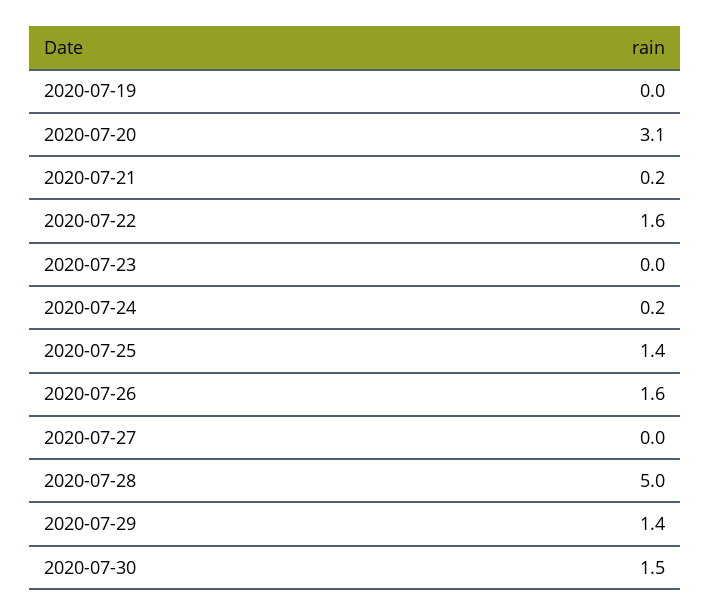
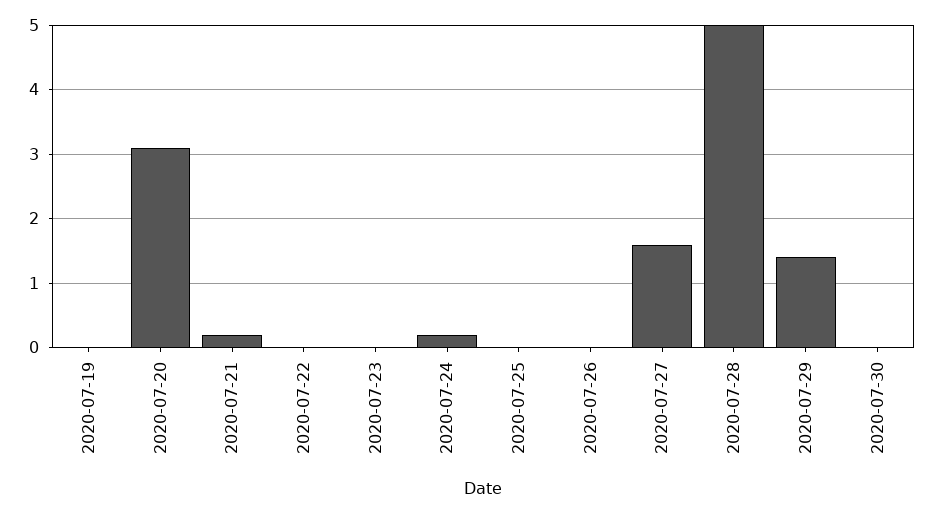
2020-07-22: 1.6 -> 0
2020-07-25: 1.4 -> 0
2020-07-26: 1.6 -> 0
2020-07-27: 0 -> 1.6
2020-07-30: 1.5 -> 0

